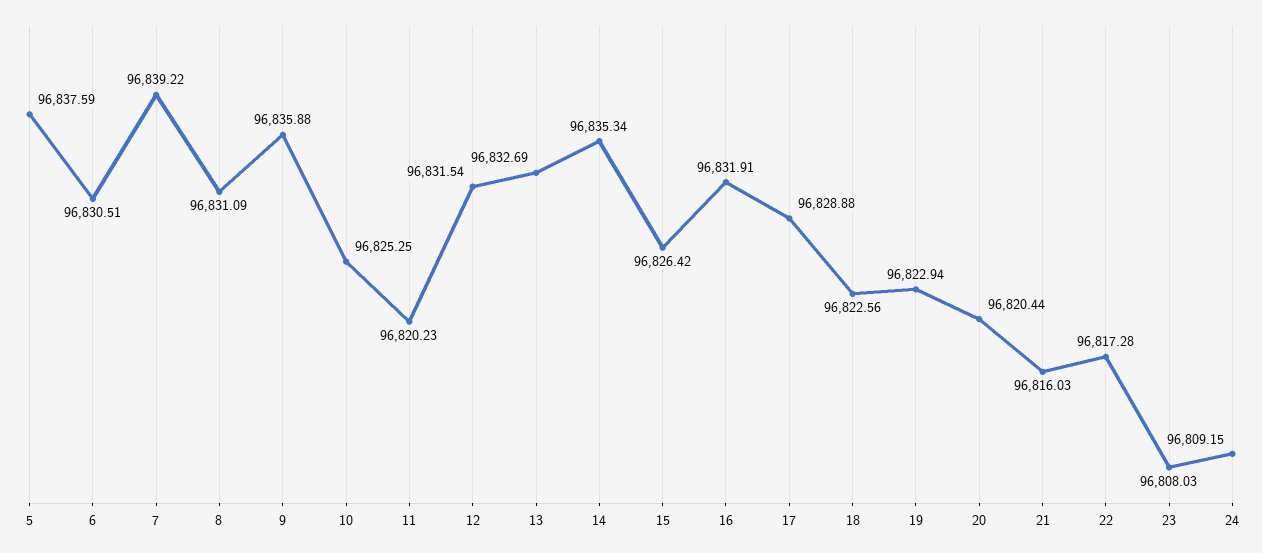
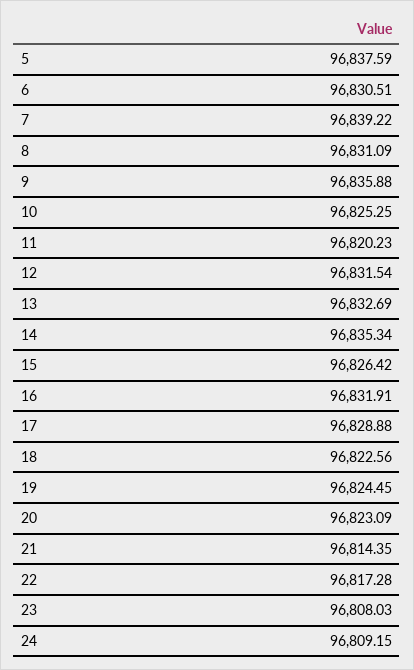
19: 96822.94 -> 96824.45
20: 96820.44 -> 96823.09
21: 96816.03 -> 96814.35

